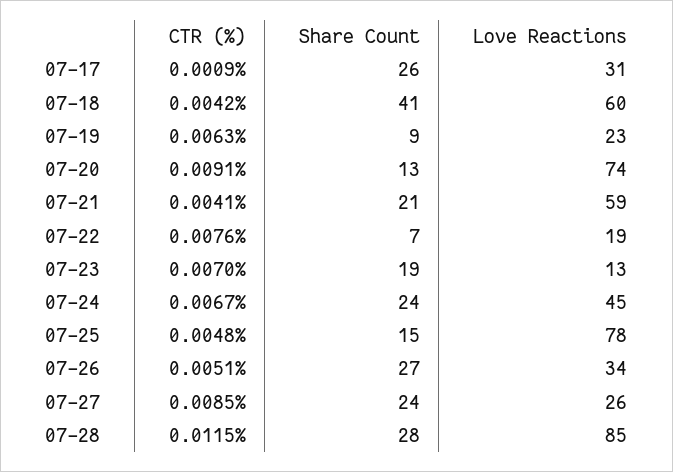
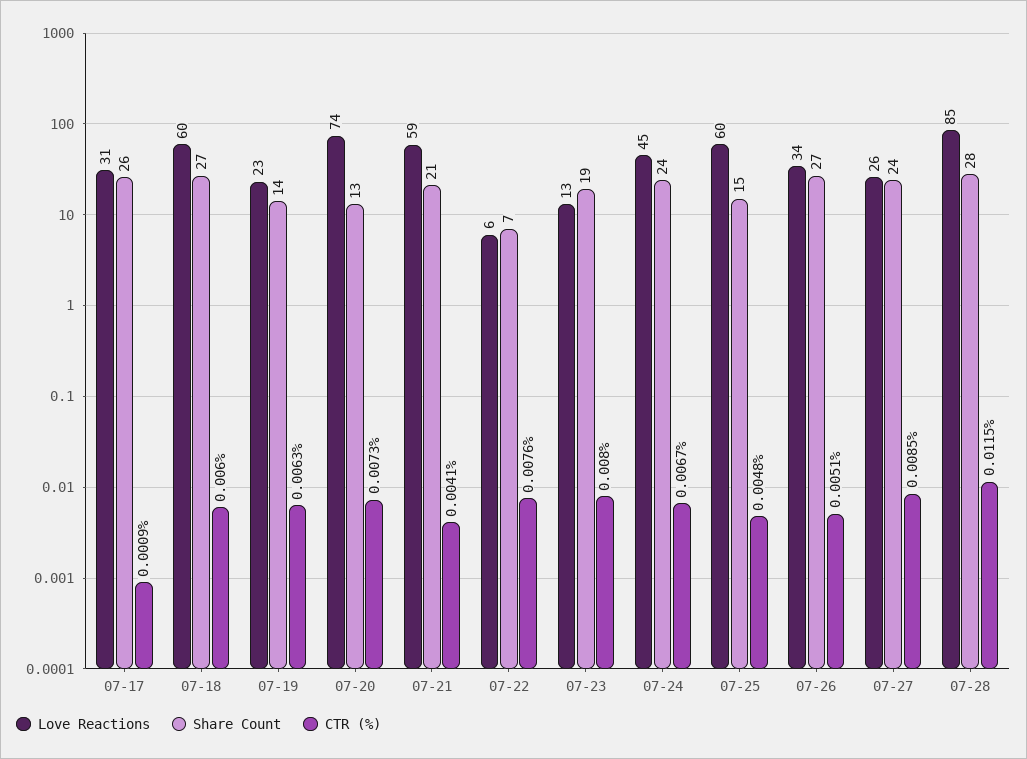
CTR (%), 07-18: 0.0042 -> 0.006
Share Count, 07-18: 41 -> 27
Share Count, 07-19: 9 -> 14
CTR (%), 07-20: 0.0091 -> 0.0073
Love Reactions, 07-22: 19 -> 6
CTR (%), 07-23: 0.007 -> 0.008
Love Reactions, 07-25: 78 -> 60

